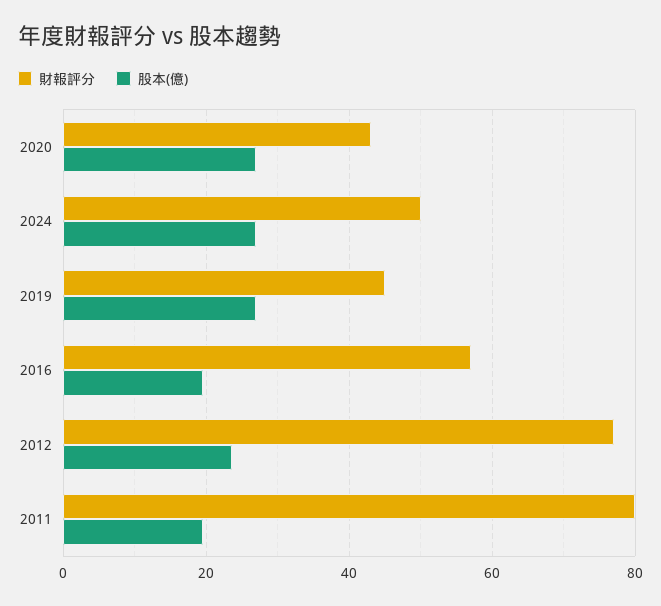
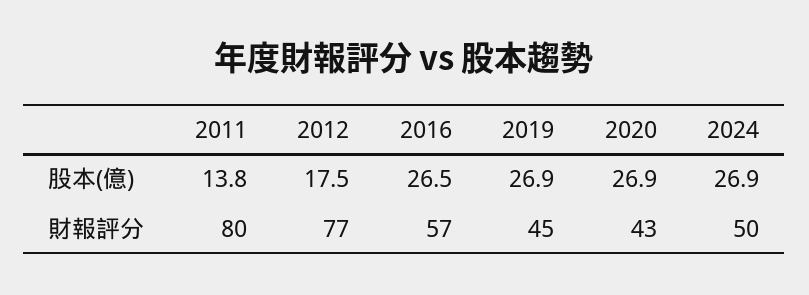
股本(億), 2016: 20 -> 26.5
股本(億), 2012: 24 -> 17.5
股本(億), 2011: 20 -> 13.8

